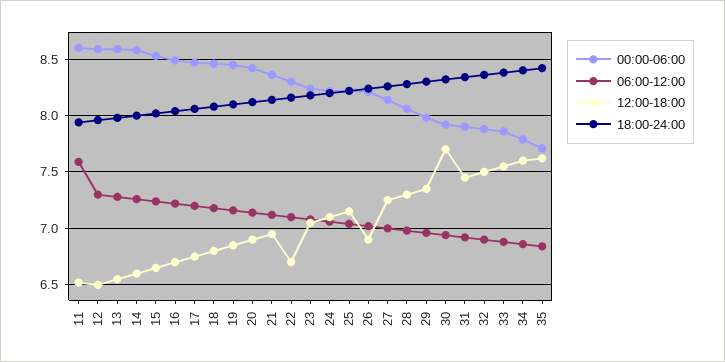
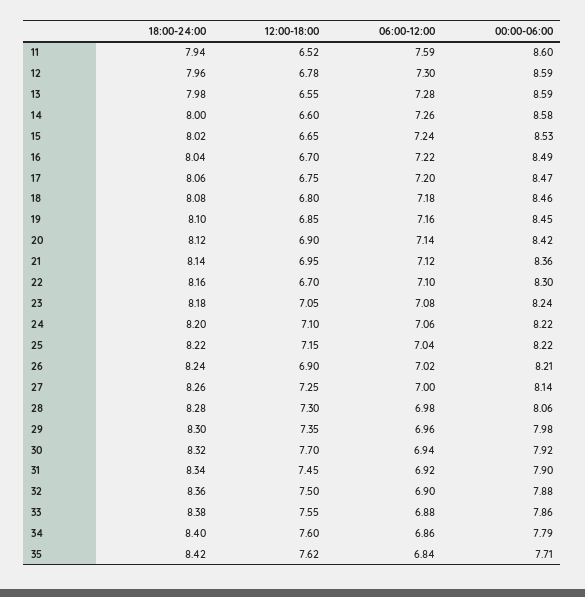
12:00-18:00, 12: 6.5 -> 6.78

